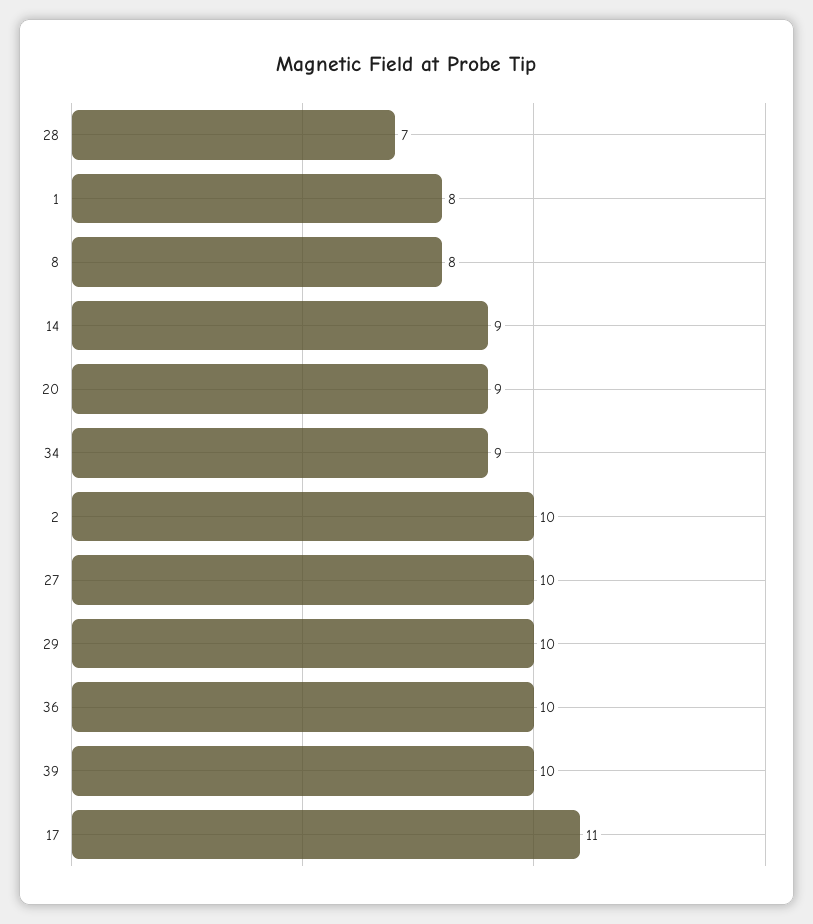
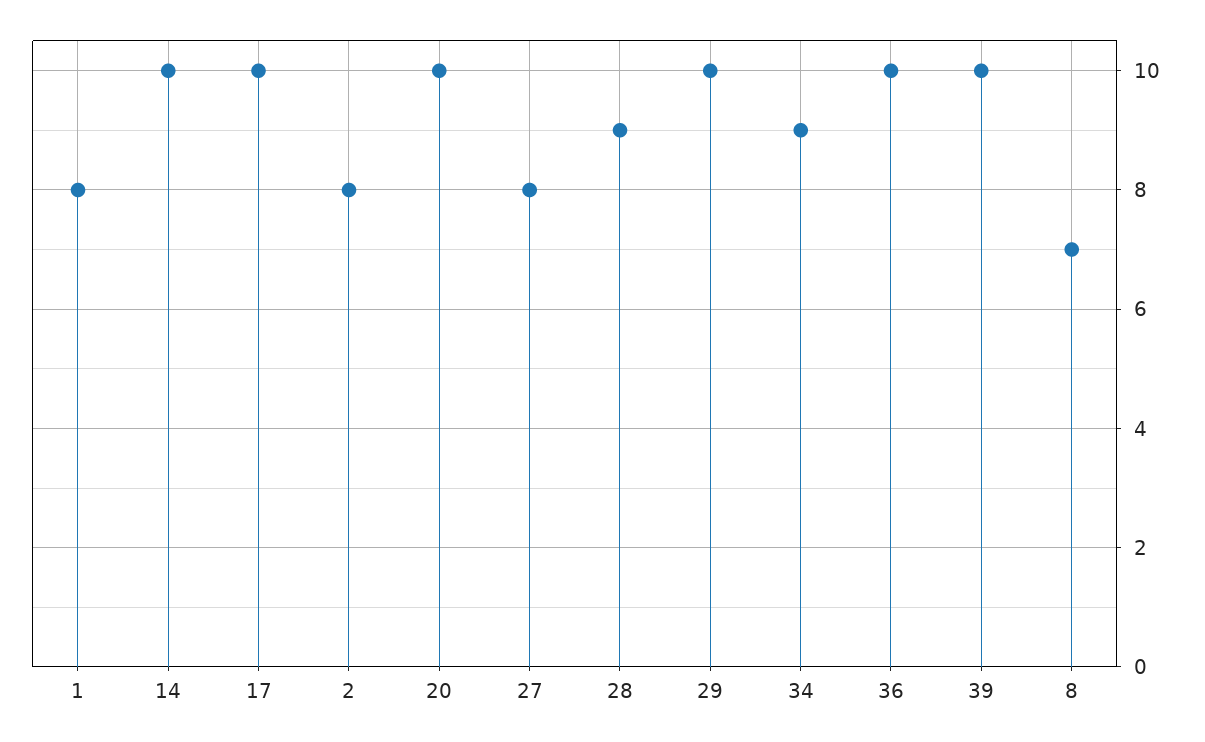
28: 7 -> 9
8: 8 -> 7
14: 9 -> 10
20: 9 -> 10
2: 10 -> 8
27: 10 -> 8
17: 11 -> 10

